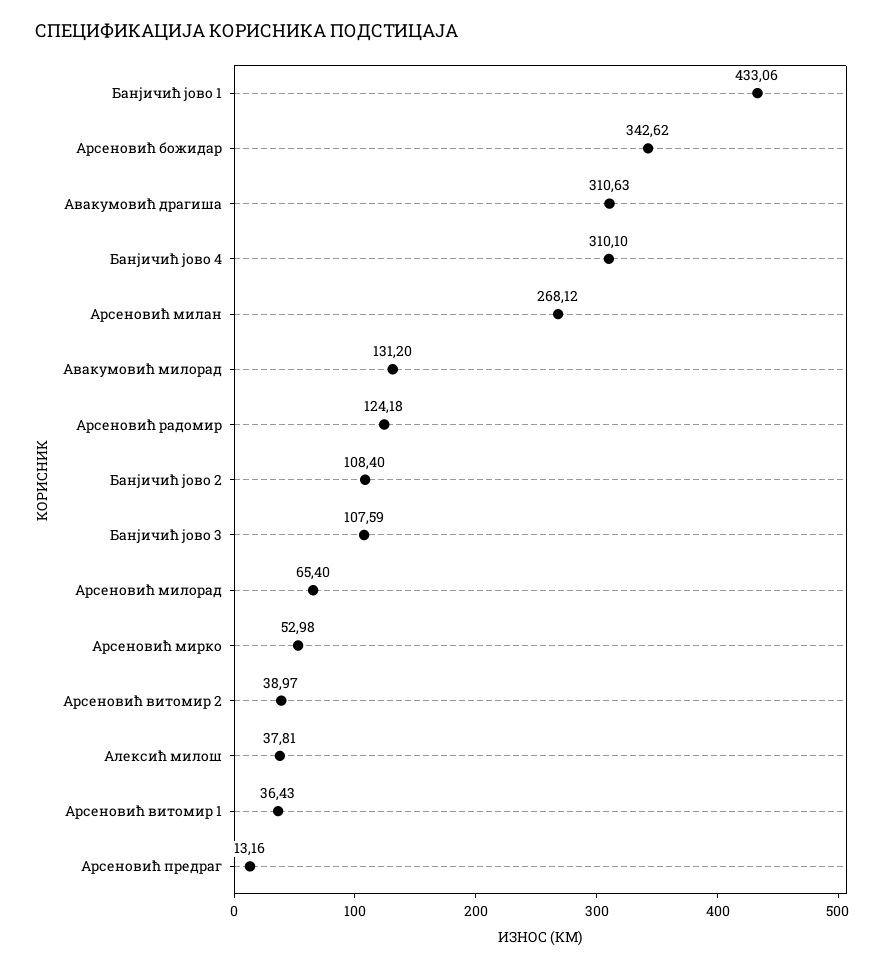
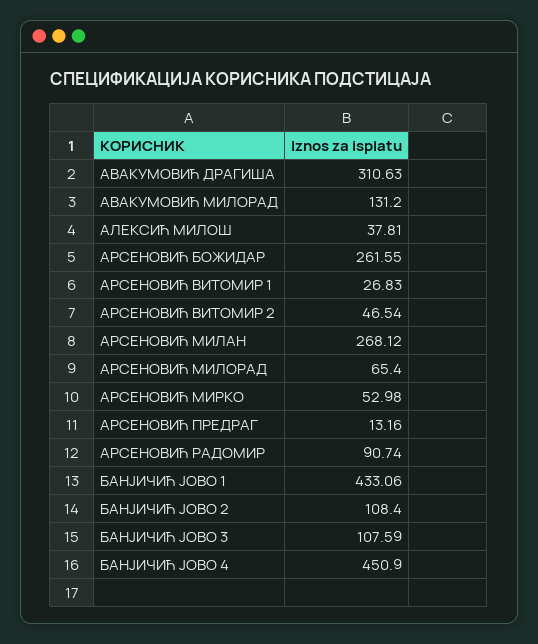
Арсеновић божидар: 342.62 -> 261.55
Банјичић јово 4: 310.1 -> 450.9
Арсеновић радомир: 124.18 -> 90.74
Арсеновић витомир 2: 38.97 -> 46.54
Арсеновић витомир 1: 36.43 -> 26.83

